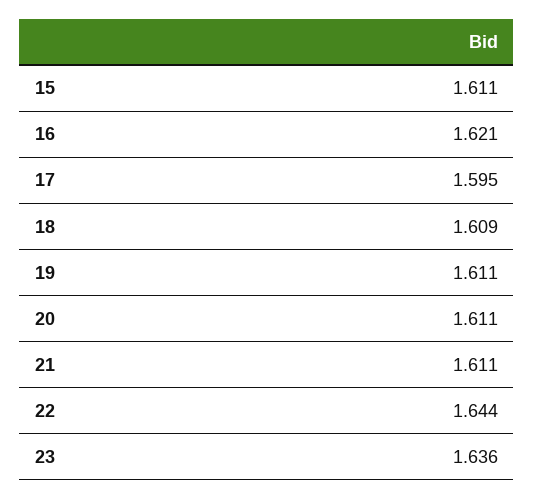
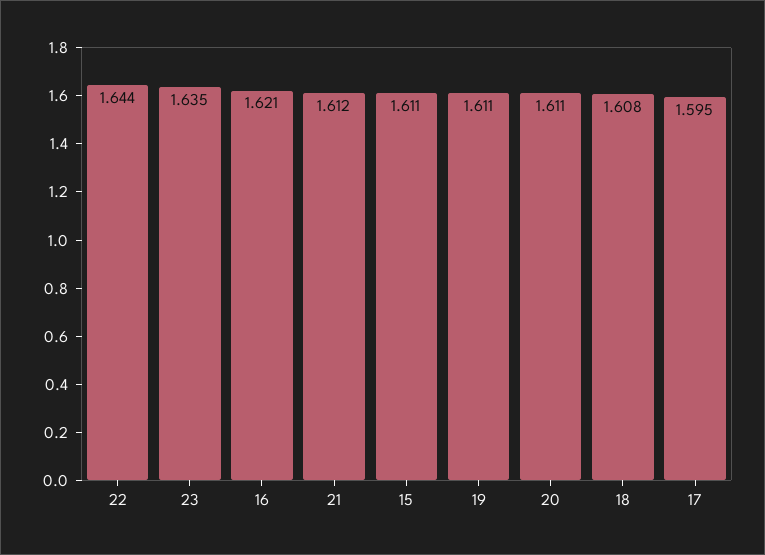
18: 1.609 -> 1.608
21: 1.611 -> 1.612
23: 1.636 -> 1.635

